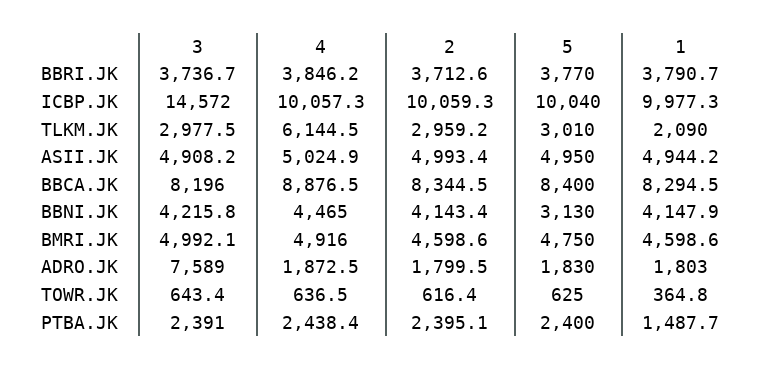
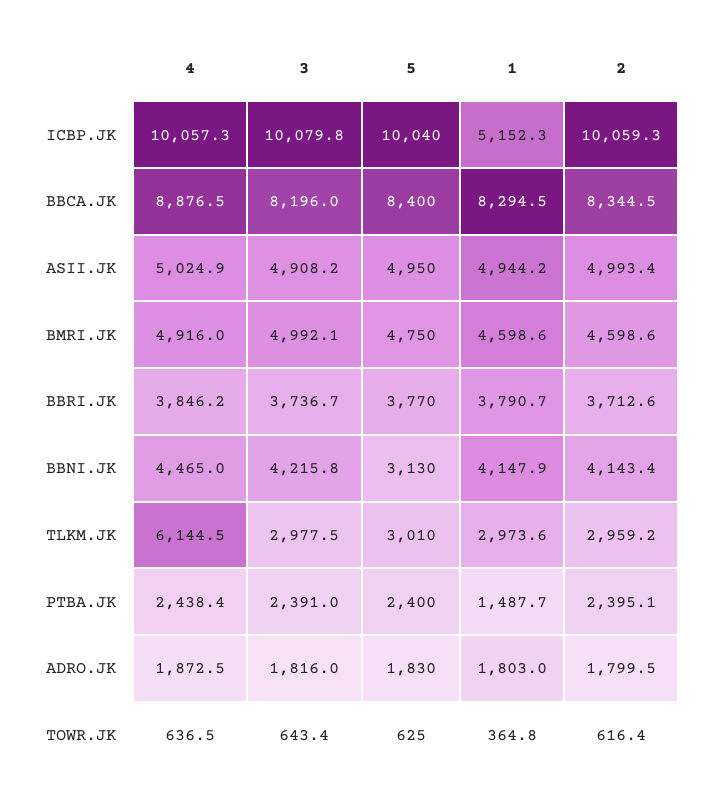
3, ICBP.JK: 14572 -> 10079.8
1, ICBP.JK: 9977.3 -> 5152.3
1, TLKM.JK: 2090 -> 2973.6
3, ADRO.JK: 7589 -> 1816

